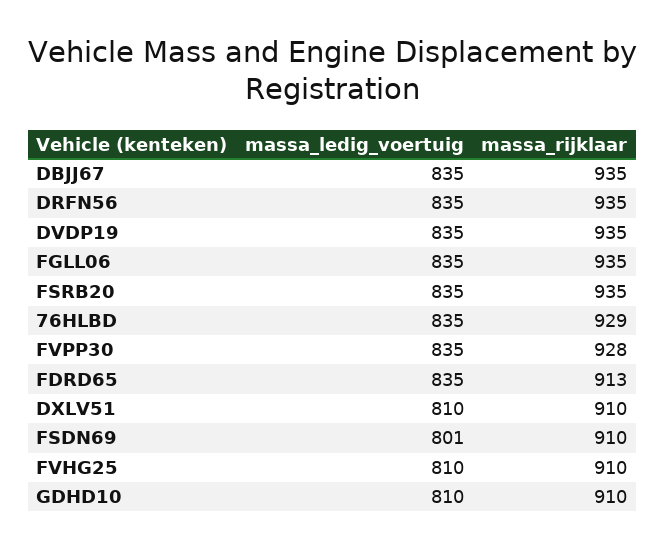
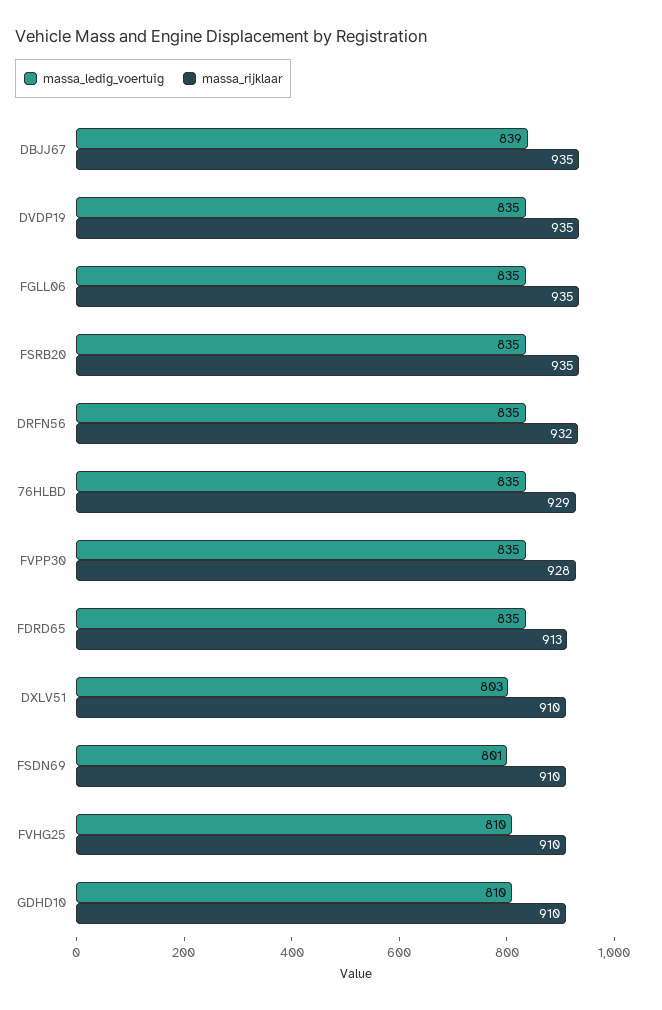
massa_ledig_voertuig, DBJJ67: 835 -> 839
massa_rijklaar, DRFN56: 935 -> 932
massa_ledig_voertuig, DXLV51: 810 -> 803

